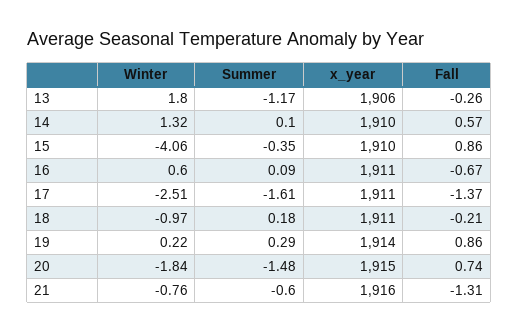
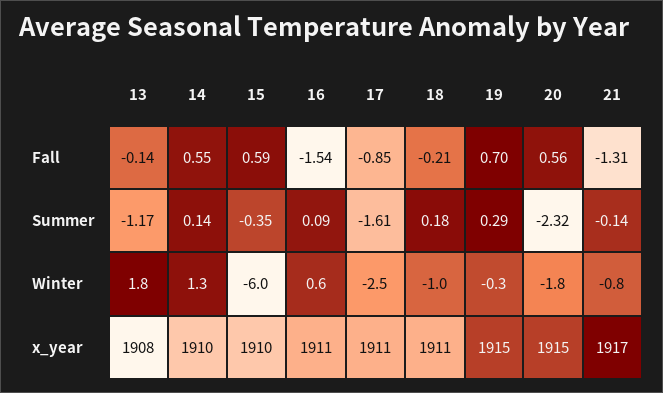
x_year, 13: 1906 -> 1908
Fall, 13: -0.26 -> -0.14
Summer, 14: 0.1 -> 0.14
Fall, 14: 0.57 -> 0.55
Winter, 15: -4.06 -> -6
Fall, 15: 0.86 -> 0.59
Fall, 16: -0.67 -> -1.54
Fall, 17: -1.37 -> -0.85
Winter, 19: 0.22 -> -0.3
x_year, 19: 1914 -> 1915
Fall, 19: 0.86 -> 0.7
Summer, 20: -1.48 -> -2.32
Fall, 20: 0.74 -> 0.56
Summer, 21: -0.6 -> -0.14
x_year, 21: 1916 -> 1917

